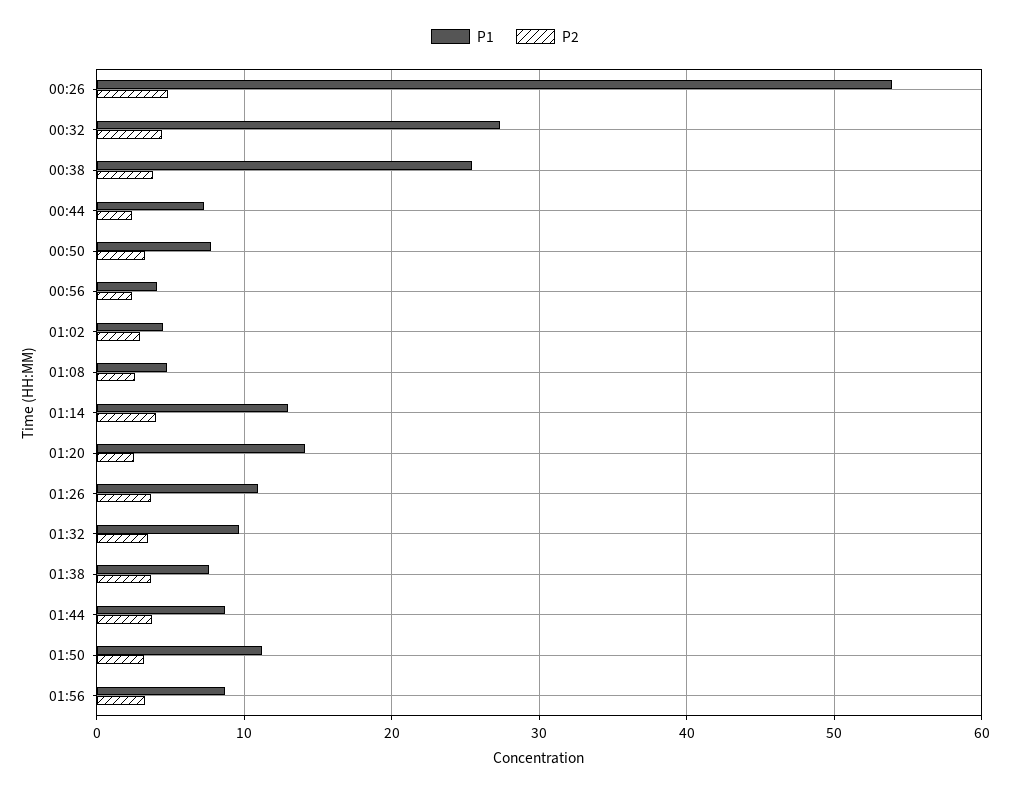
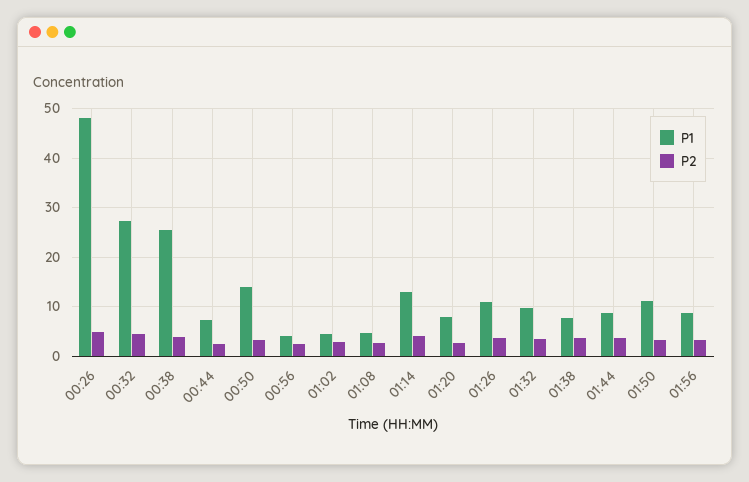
P1, 00:26: 54 -> 48
P1, 00:50: 8 -> 14
P1, 01:20: 14 -> 8

